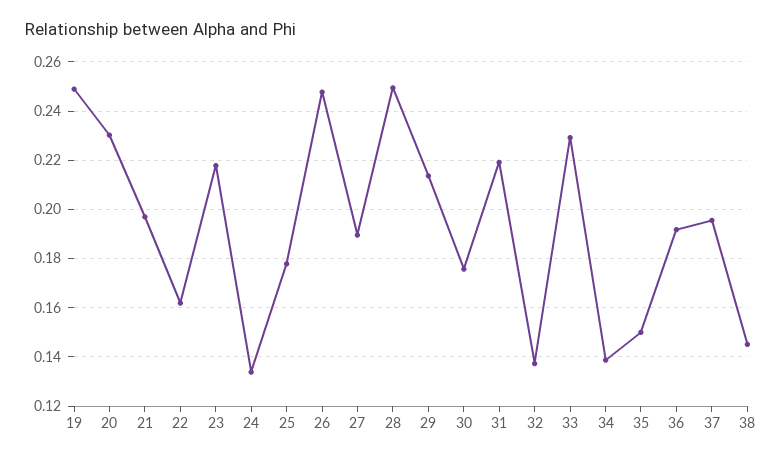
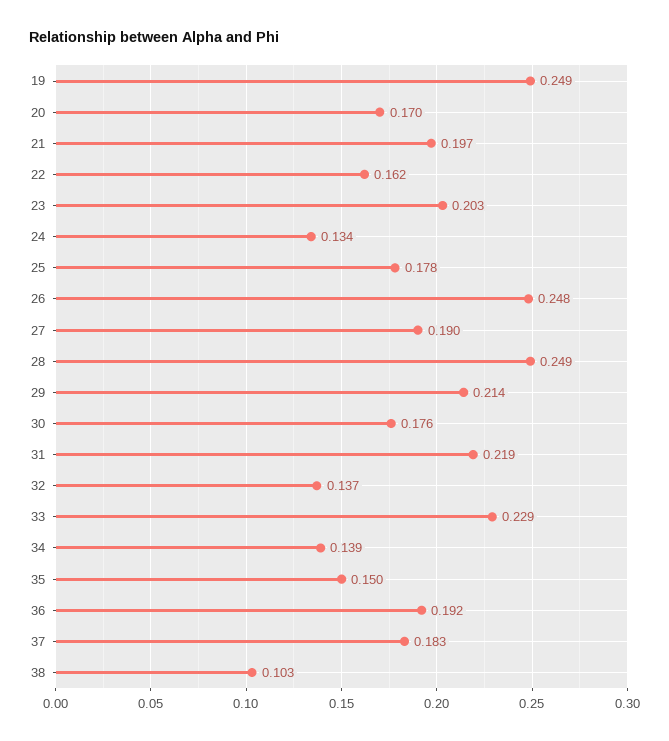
20: 0.23 -> 0.17
23: 0.2175 -> 0.203
37: 0.195 -> 0.183
38: 0.145 -> 0.103

